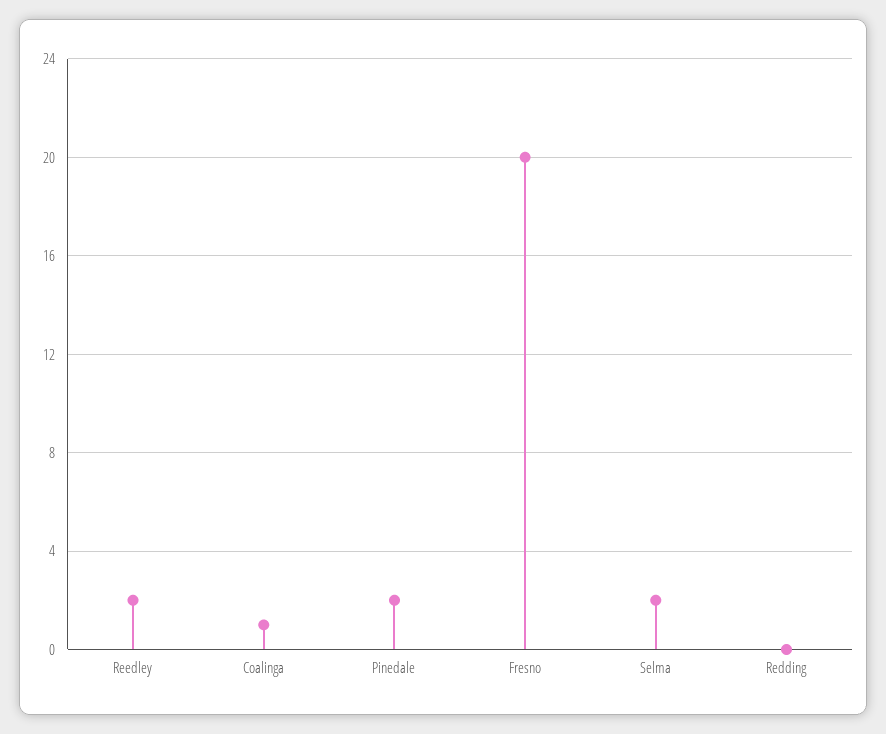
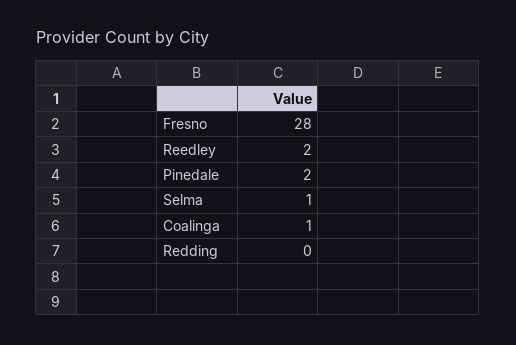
Fresno: 20 -> 28
Selma: 2 -> 1

